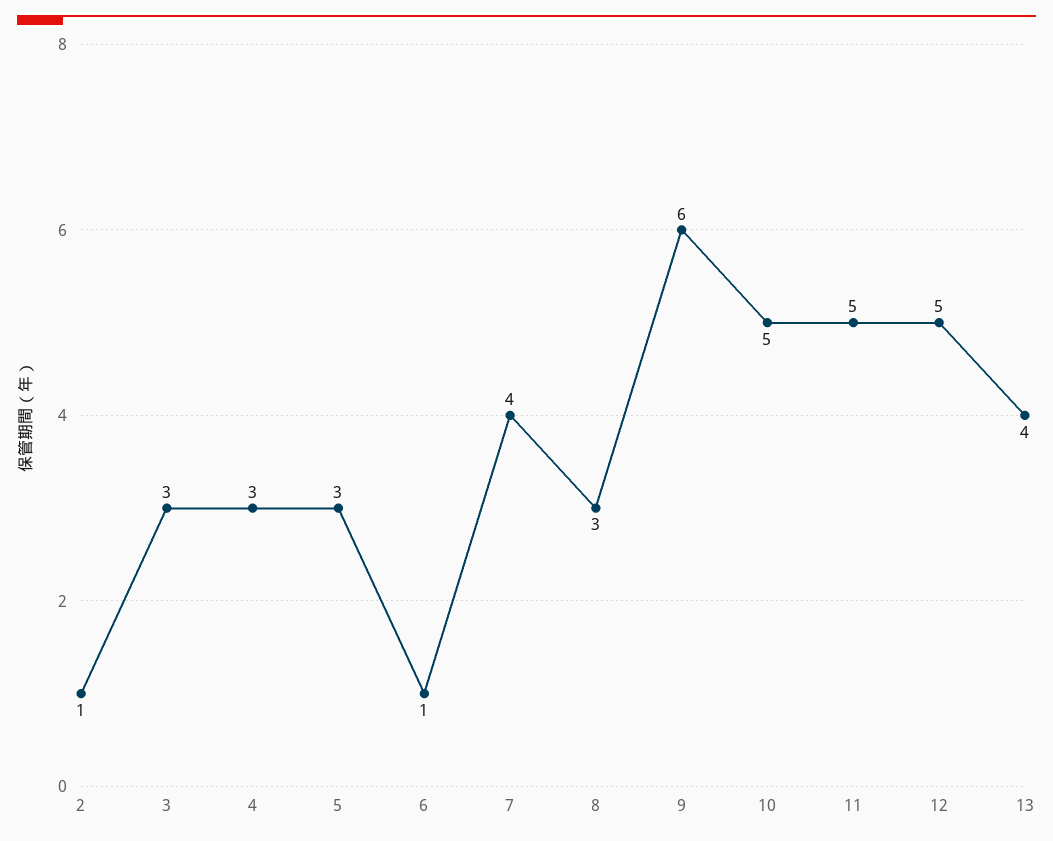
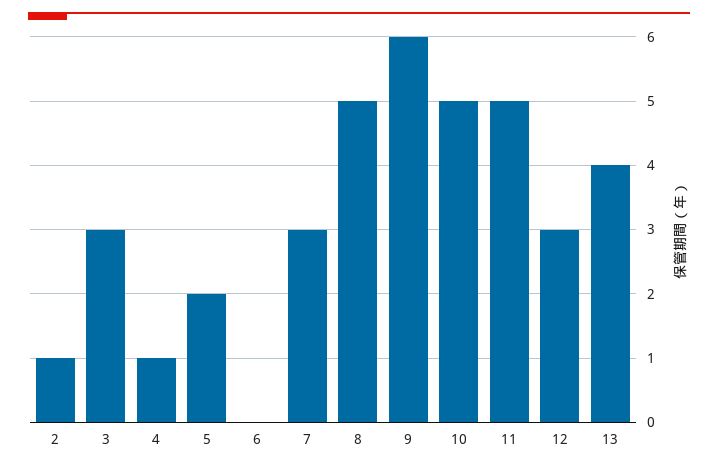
4: 3 -> 1
5: 3 -> 2
6: 1 -> 0
7: 4 -> 3
8: 3 -> 5
12: 5 -> 3

